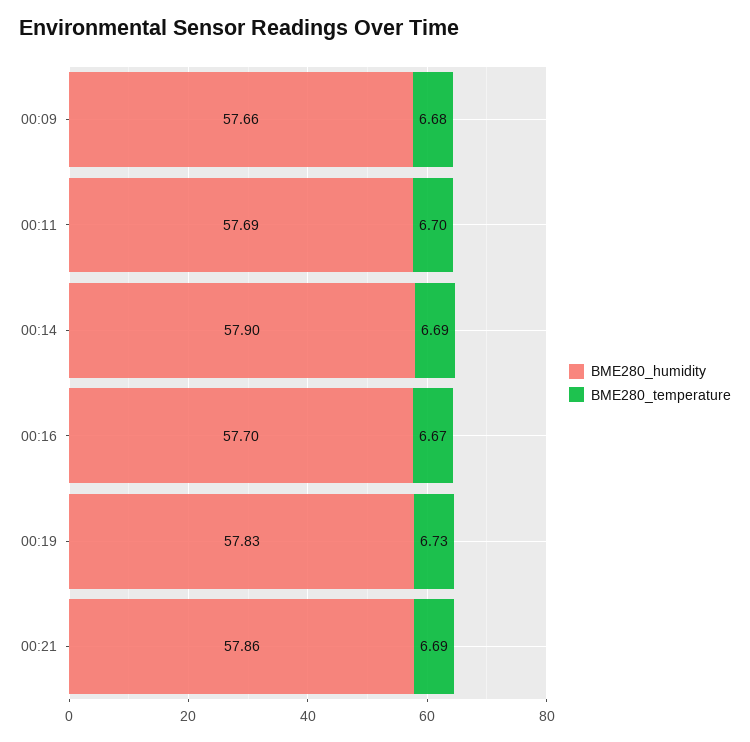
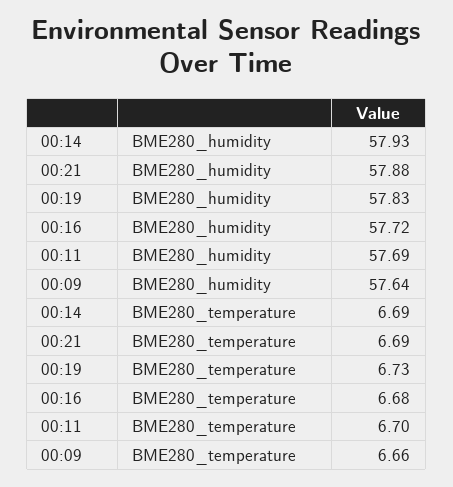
BME280_humidity, 00:09: 57.66 -> 57.64
BME280_temperature, 00:09: 6.68 -> 6.66
BME280_humidity, 00:14: 57.9 -> 57.93
BME280_humidity, 00:16: 57.7 -> 57.72
BME280_temperature, 00:16: 6.67 -> 6.68
BME280_humidity, 00:21: 57.86 -> 57.88

